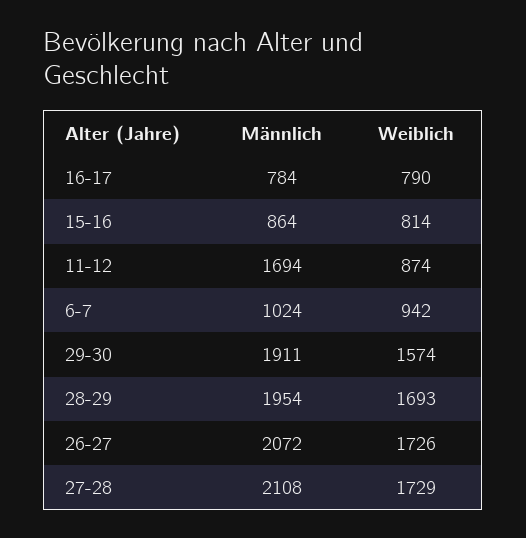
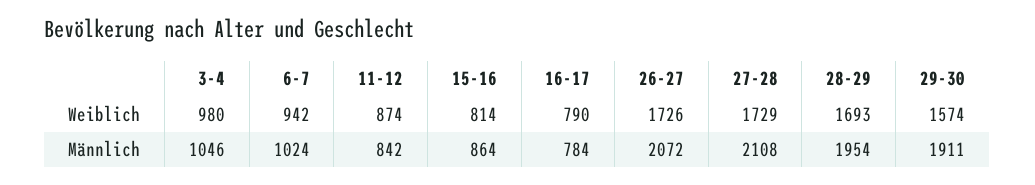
Männlich, 11-12: 1694 -> 842
Weiblich, 3-4: none -> 980
Männlich, 3-4: none -> 1046

